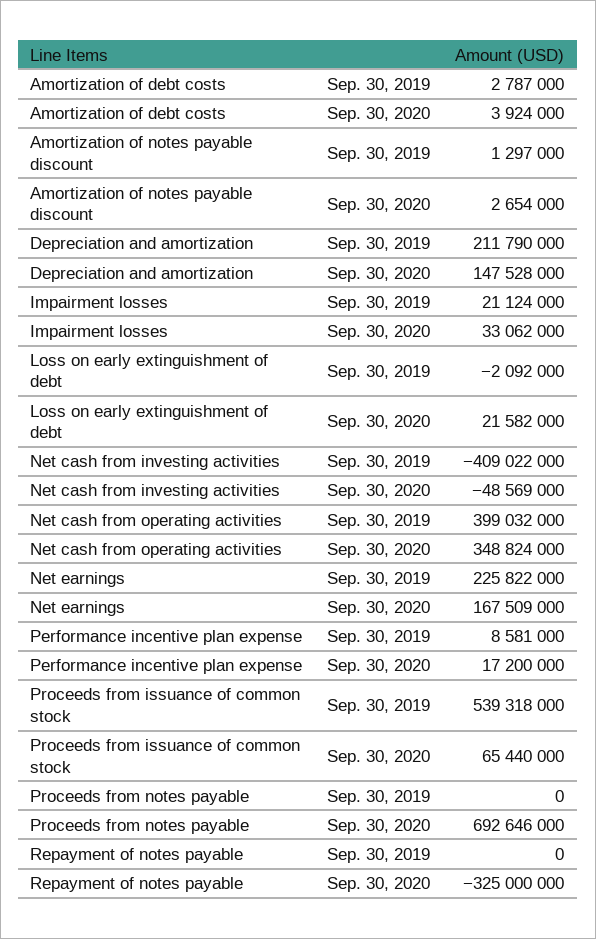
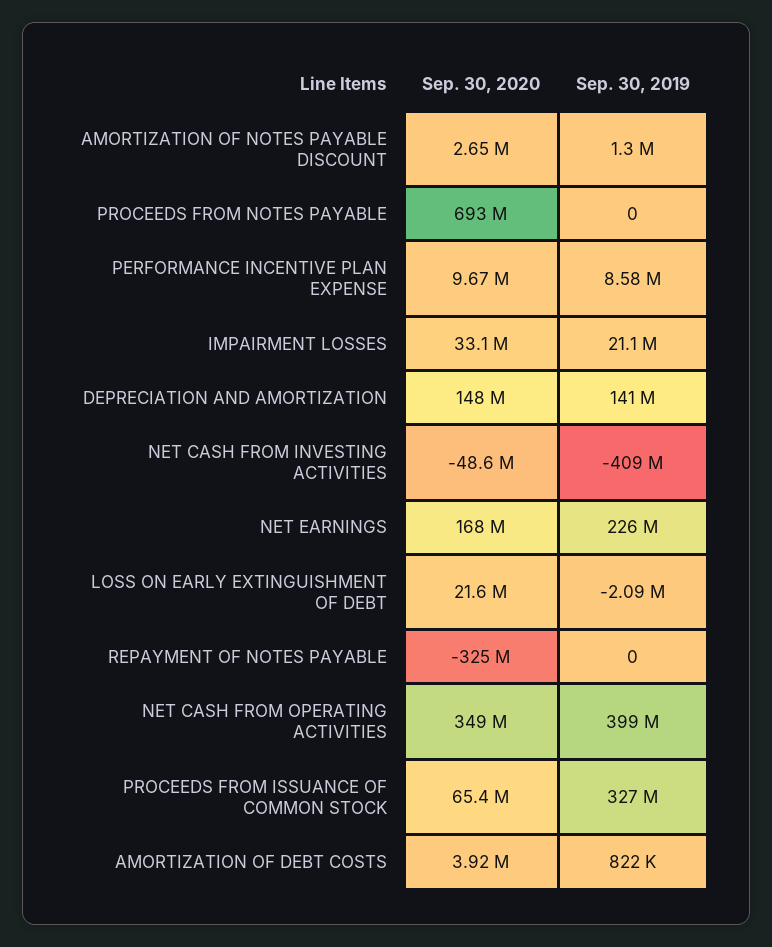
Amortization of debt costs, Sep. 30, 2019: 2787000 -> 822000
Depreciation and amortization, Sep. 30, 2019: 211790000 -> 141000000
Performance incentive plan expense, Sep. 30, 2020: 17200000 -> 9670000
Proceeds from issuance of common stock, Sep. 30, 2019: 539318000 -> 327000000

